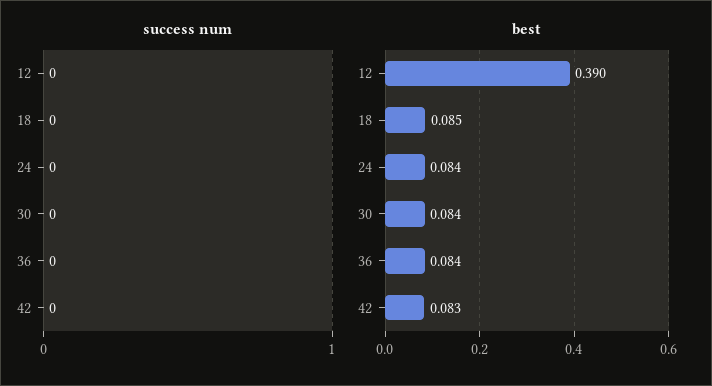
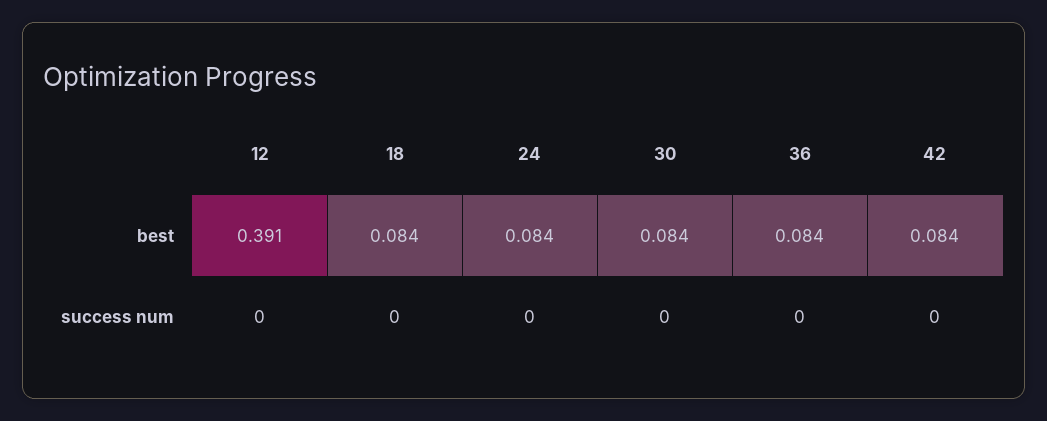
best, 12: 0.39 -> 0.391
best, 18: 0.085 -> 0.084
best, 42: 0.083 -> 0.084

